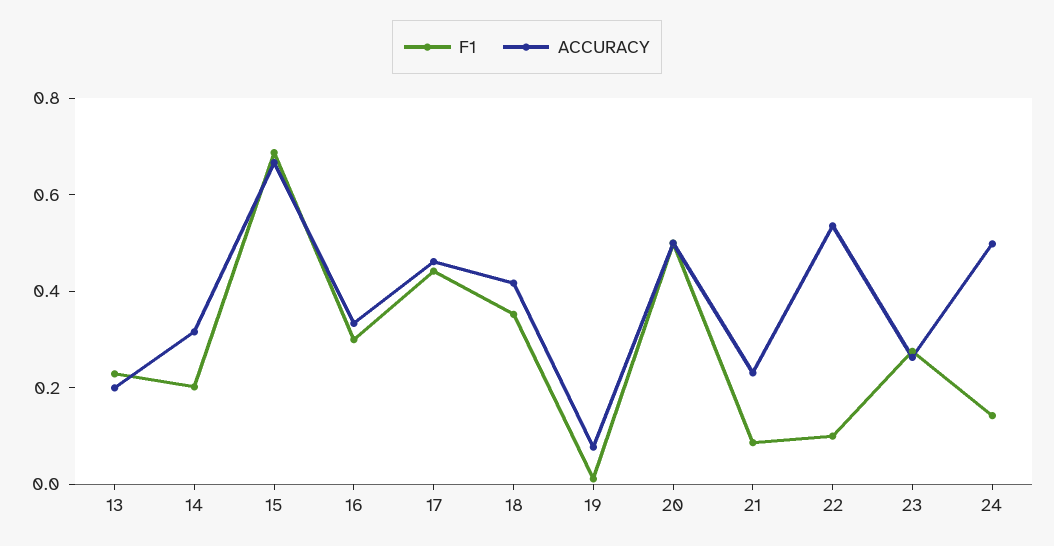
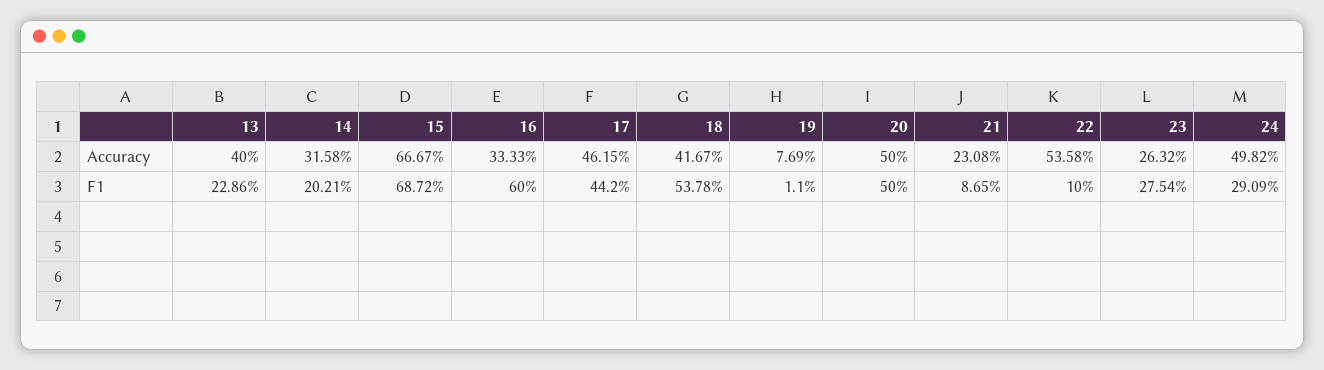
ACCURACY, 13: 0.2 -> 0.4
F1, 16: 0.3 -> 0.6
F1, 18: 0.35 -> 0.5378
F1, 24: 0.15 -> 0.2909

